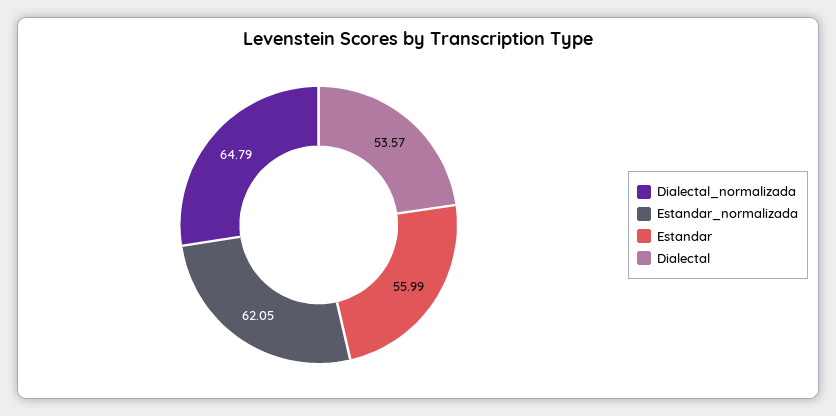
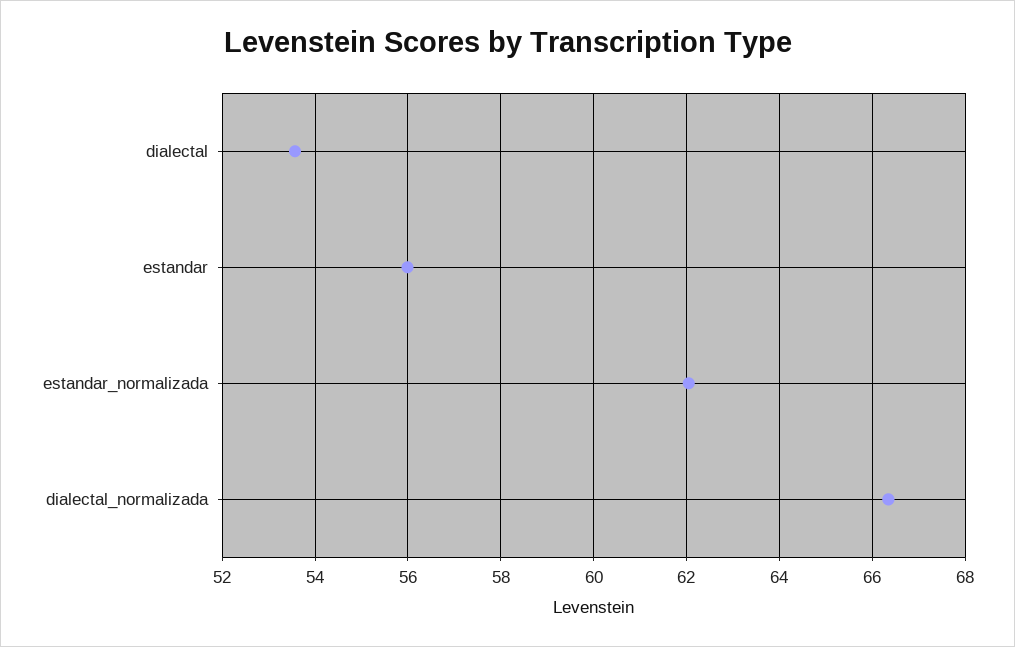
Dialectal_normalizada: 64.79 -> 66.4

